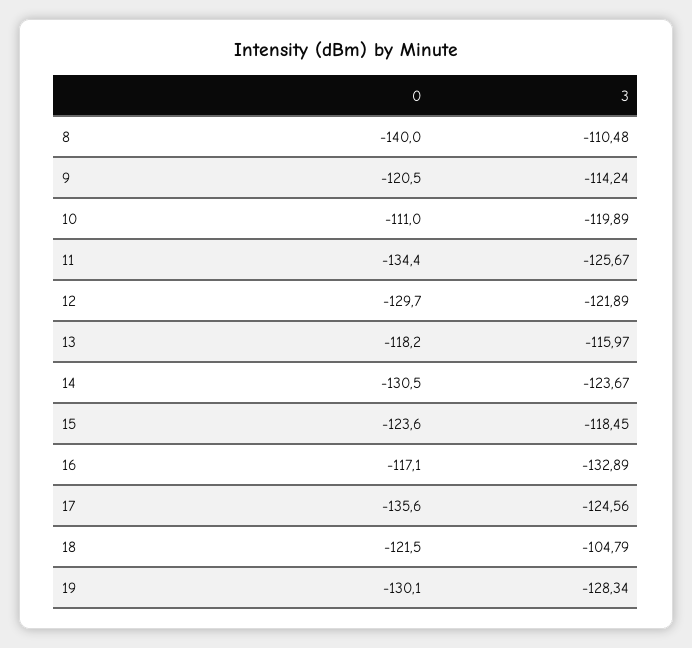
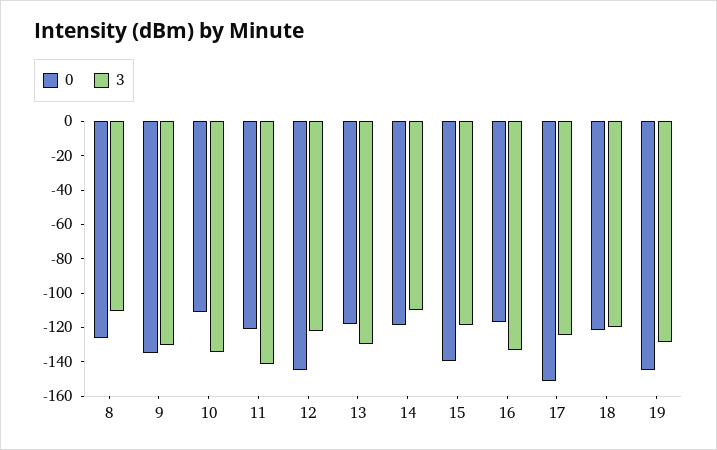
0, 8: -140 -> -125
0, 9: -120.5 -> -135
3, 9: -114.24 -> -130
3, 10: -119.89 -> -135
0, 11: -134.4 -> -120
3, 11: -125.67 -> -140
0, 12: -129.7 -> -145
3, 13: -115.97 -> -130
0, 14: -130.5 -> -120
3, 14: -123.67 -> -110
0, 15: -123.6 -> -140
0, 17: -135.6 -> -150
3, 18: -104.79 -> -120
0, 19: -130.1 -> -145

